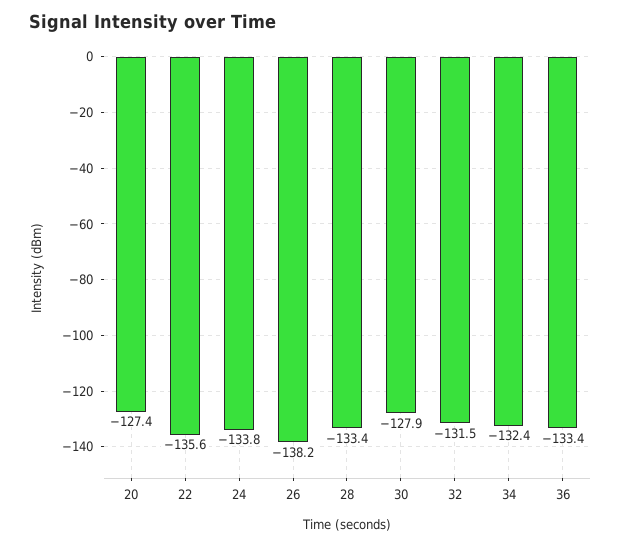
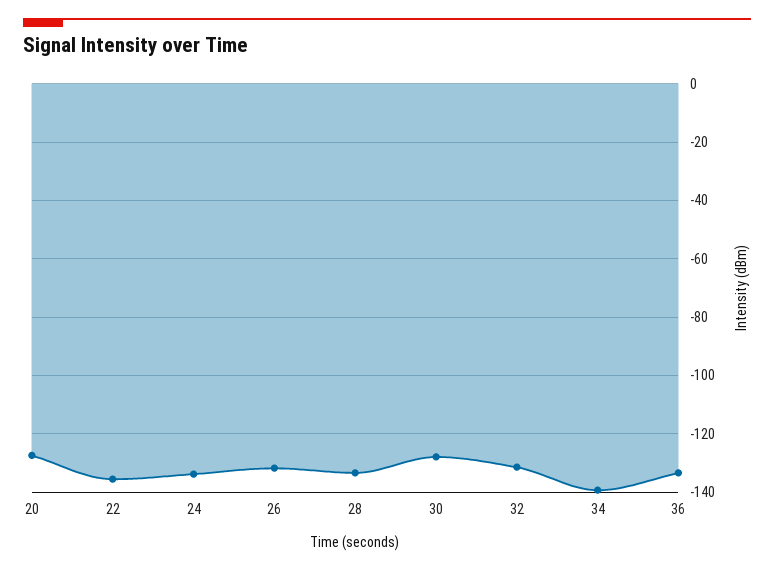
26: -138.2 -> -132.5
34: -132.4 -> -140

